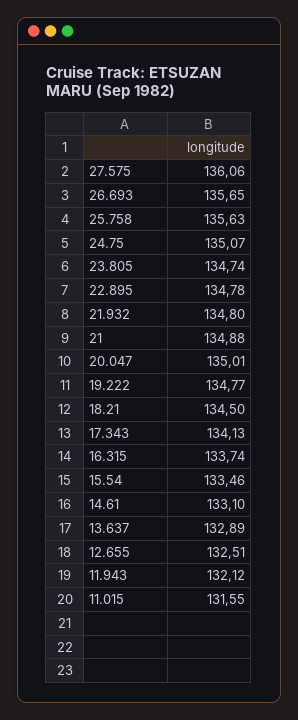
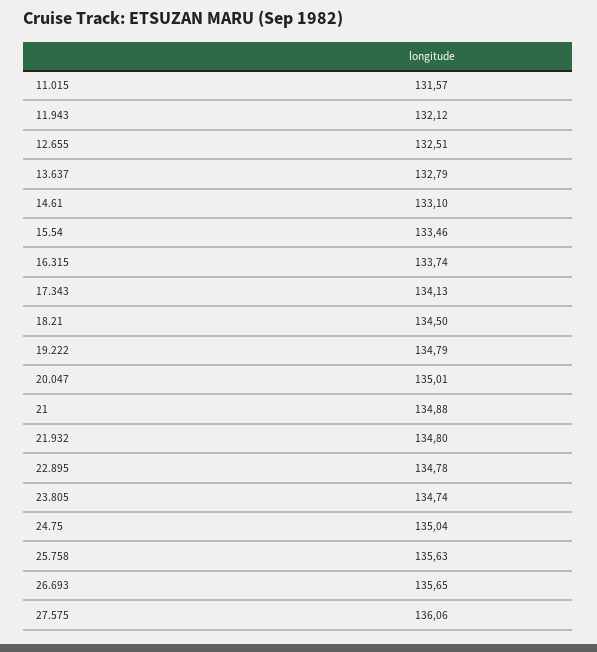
24.75: 135.07 -> 135.04
19.222: 134.77 -> 134.79
13.637: 132.89 -> 132.79
11.015: 131.55 -> 131.57

